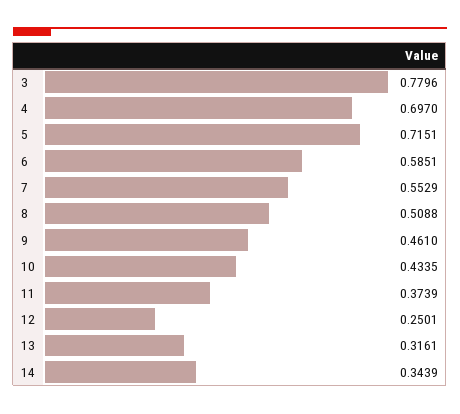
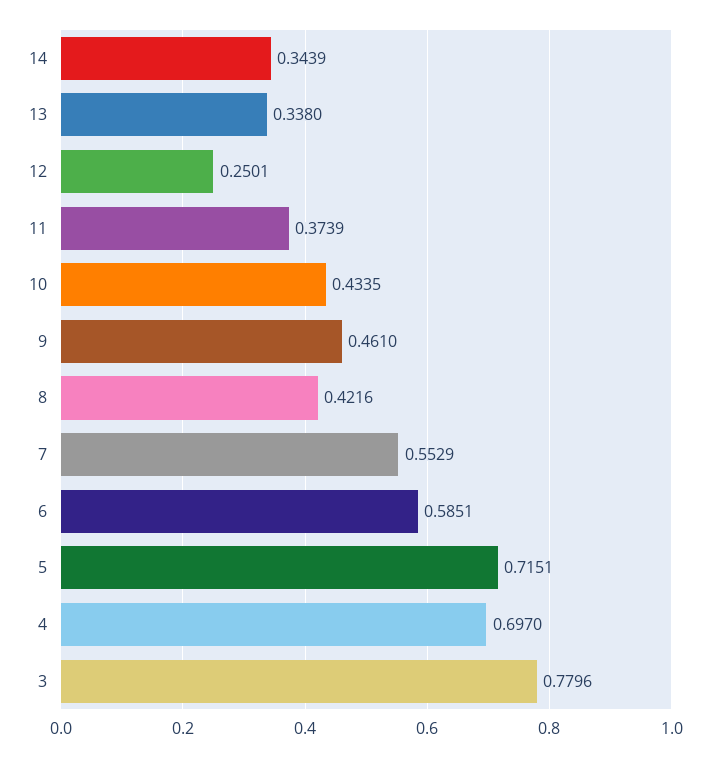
8: 0.5088 -> 0.4216
13: 0.3161 -> 0.338

